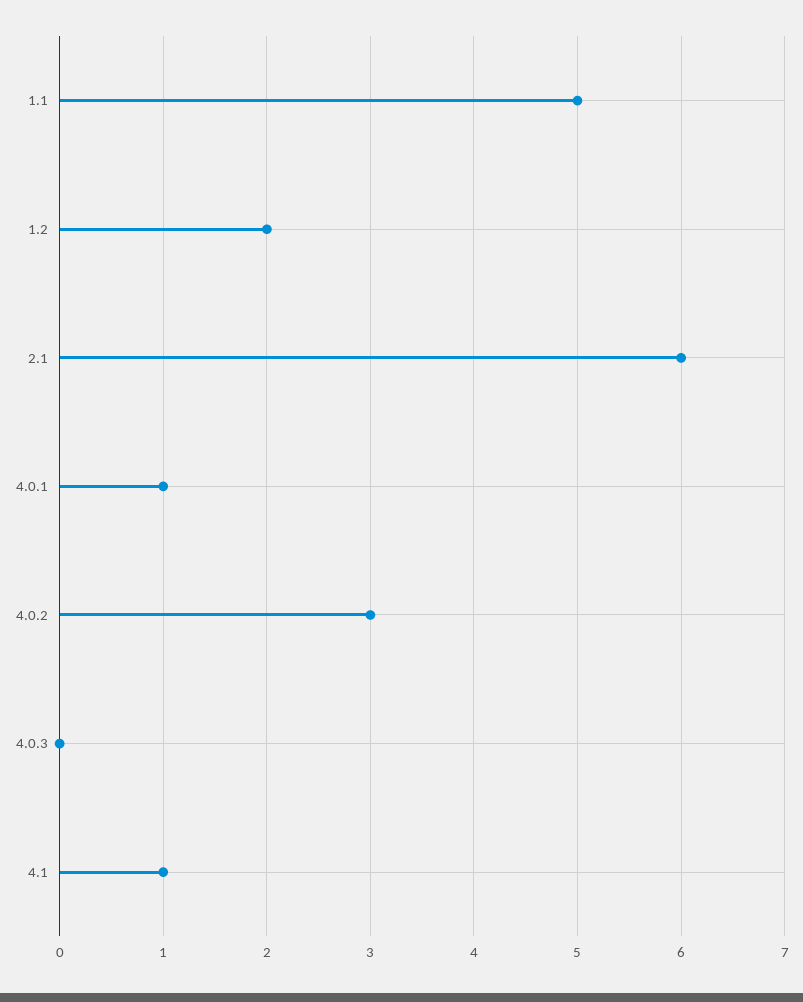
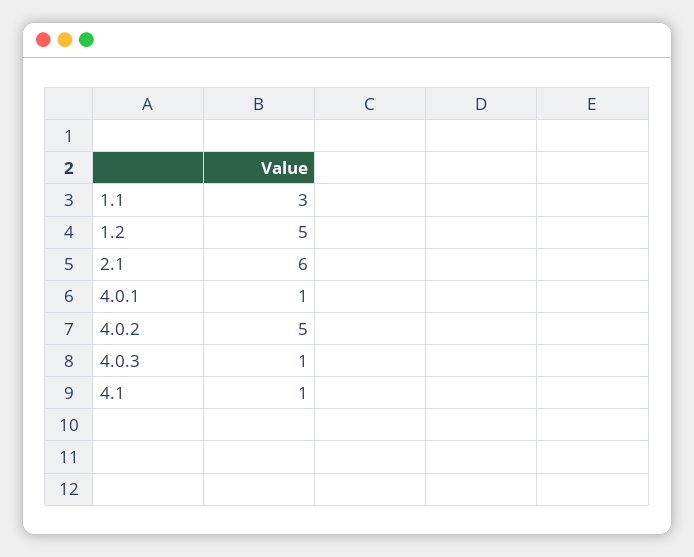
1.1: 5 -> 3
1.2: 2 -> 5
4.0.2: 3 -> 5
4.0.3: 0 -> 1

